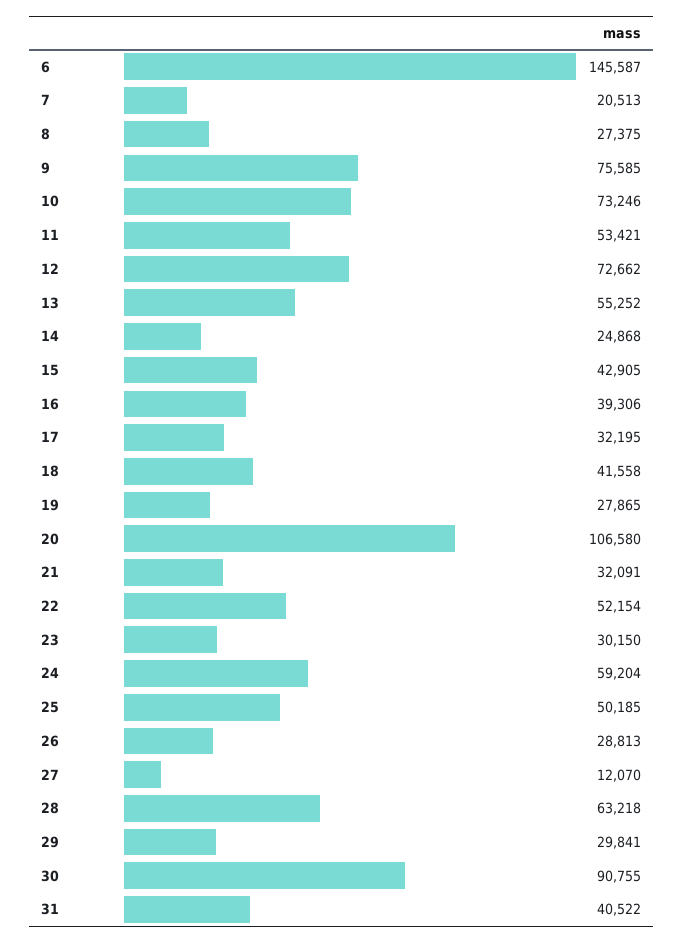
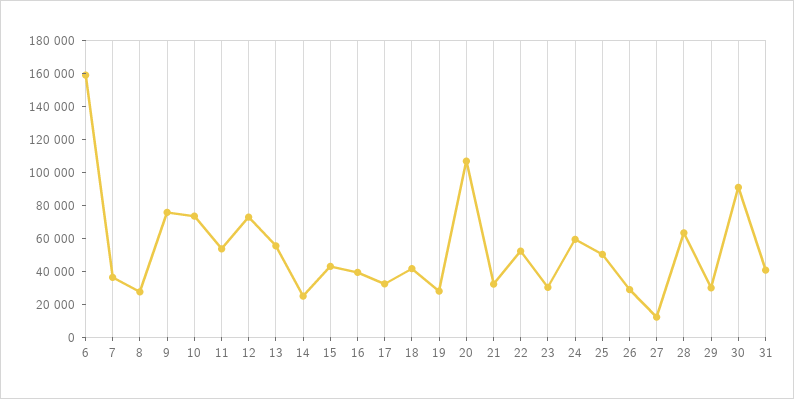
6: 145587 -> 160000
7: 20513 -> 35000

